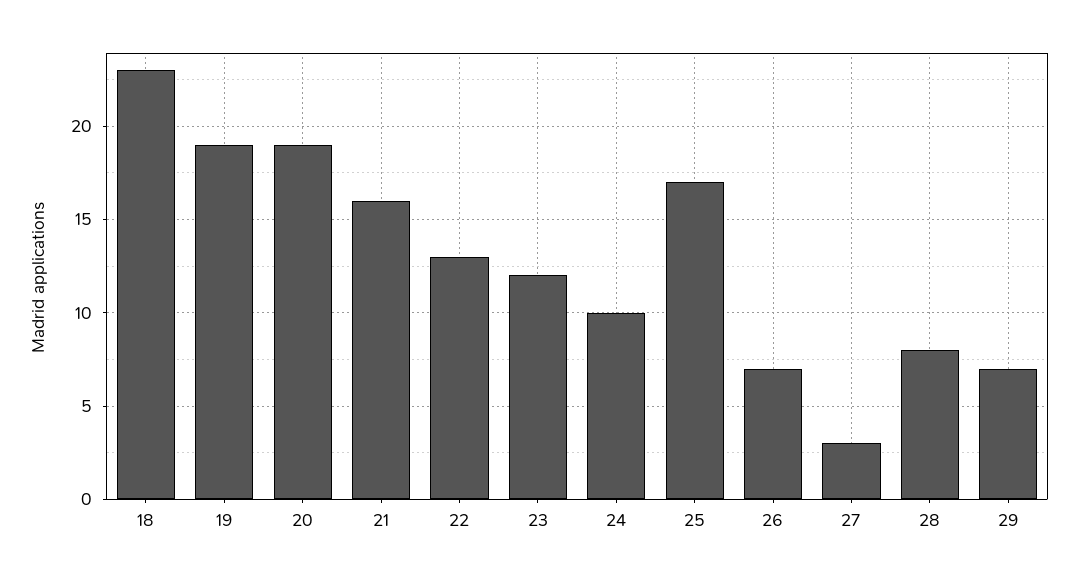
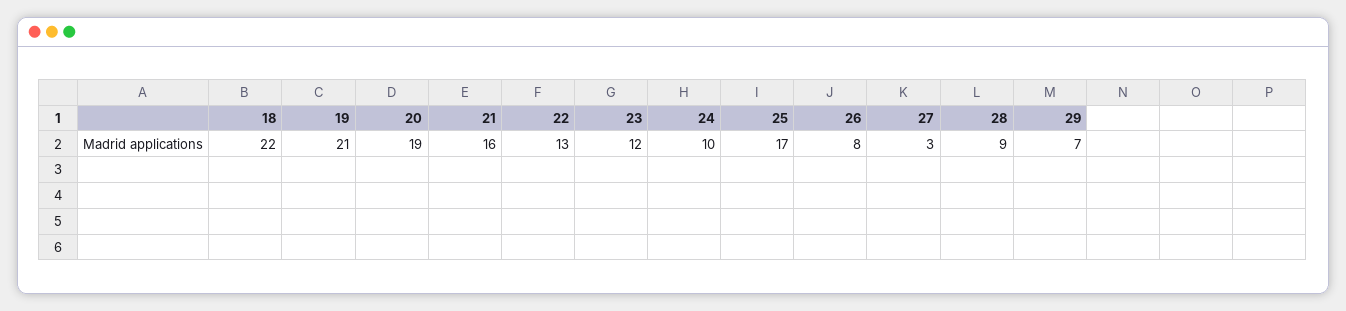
18: 23 -> 22
19: 19 -> 21
26: 7 -> 8
28: 8 -> 9

